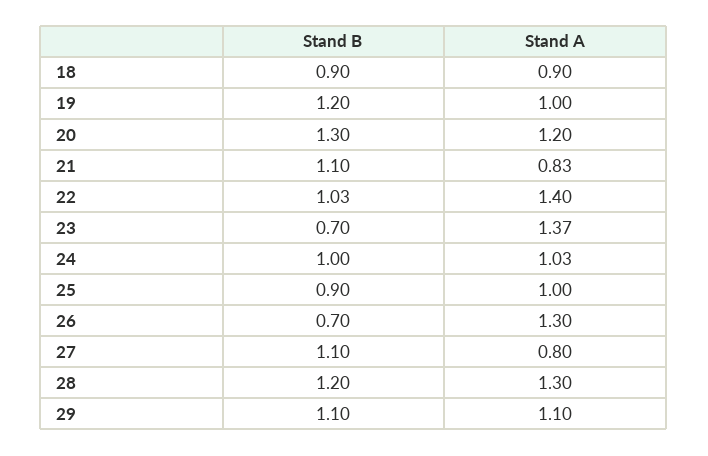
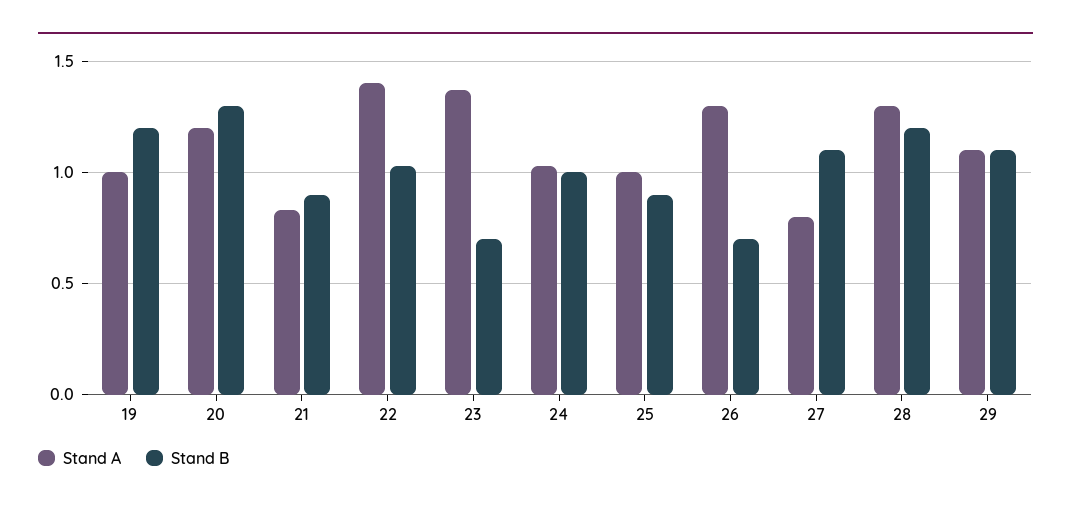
Stand B, 18: 0.9 -> none
Stand A, 18: 0.9 -> none
Stand B, 21: 1.1 -> 0.9

